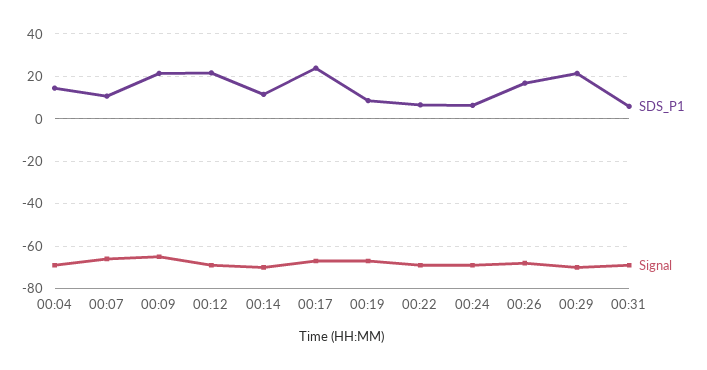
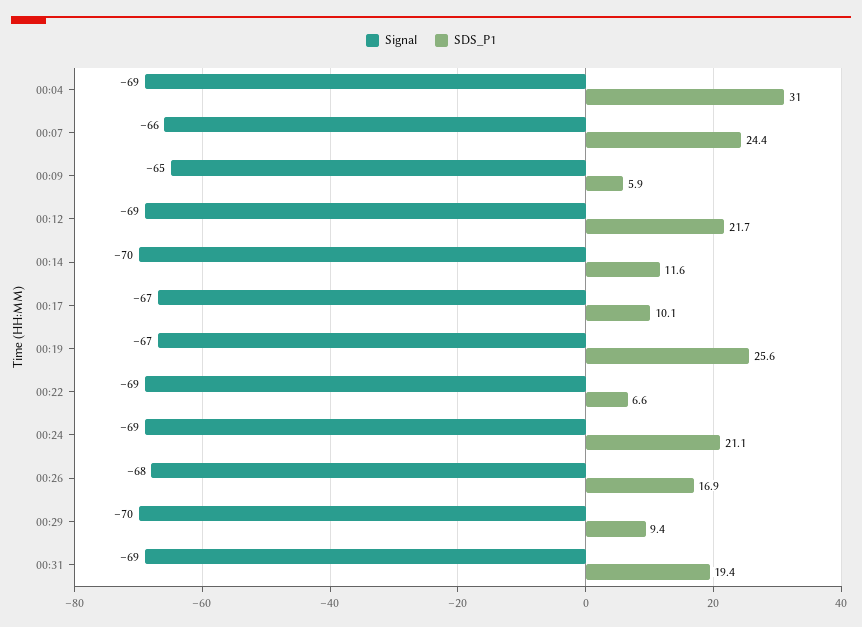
SDS_P1, 00:04: 15 -> 31
SDS_P1, 00:07: 10 -> 24.4
SDS_P1, 00:09: 20 -> 5.9
SDS_P1, 00:17: 25 -> 10.1
SDS_P1, 00:19: 10 -> 25.6
SDS_P1, 00:24: 5 -> 21.1
SDS_P1, 00:29: 20 -> 9.4
SDS_P1, 00:31: 5 -> 19.4

